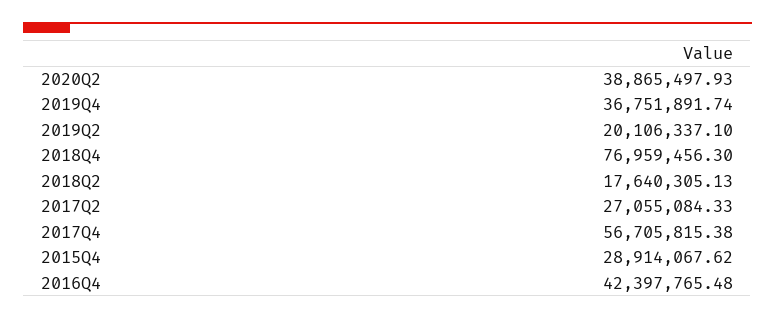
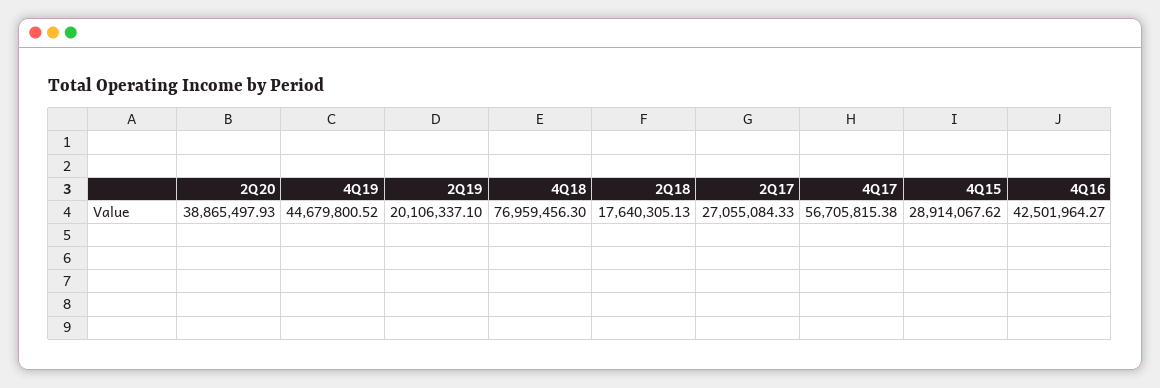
2019Q4: 36751891.74 -> 44679800.52
2016Q4: 42397765.48 -> 42501964.27

